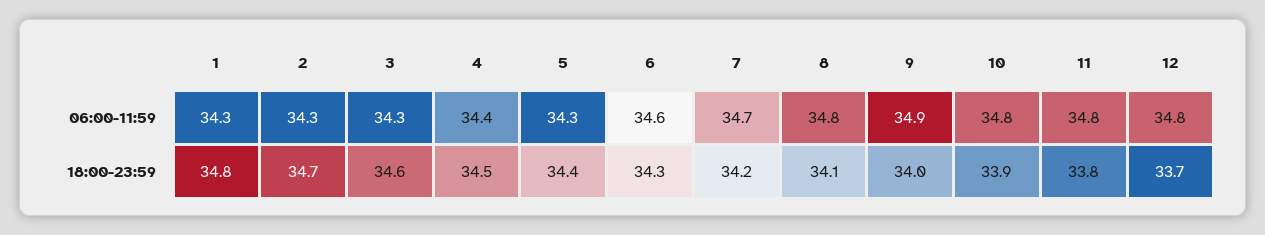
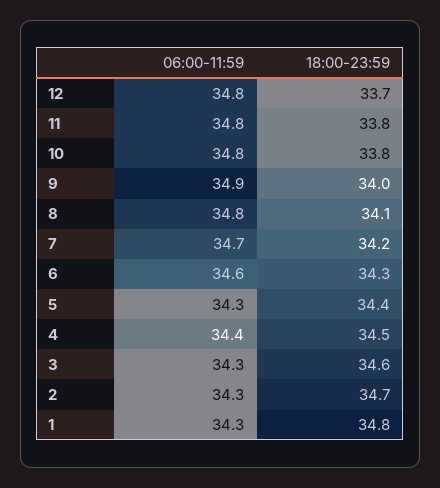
10, 18:00-23:59: 33.9 -> 33.8

